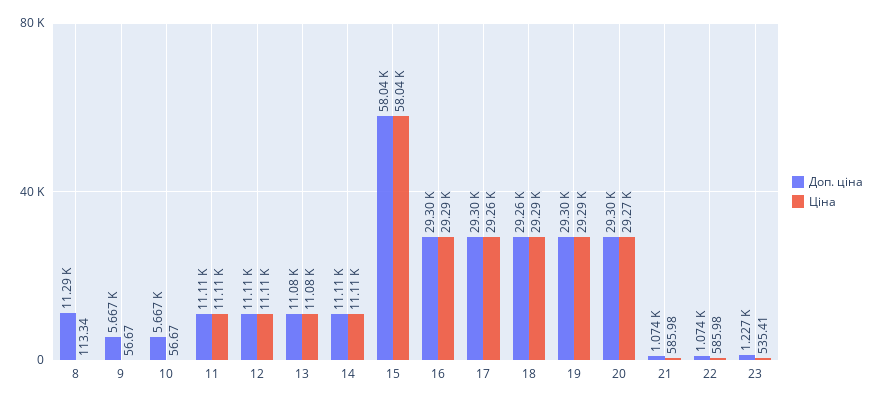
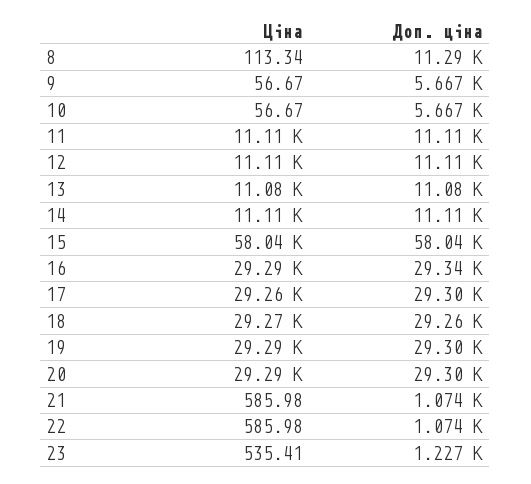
Доп. ціна, 16: 29300 -> 29340
Ціна, 18: 29290 -> 29270
Ціна, 20: 29270 -> 29290

